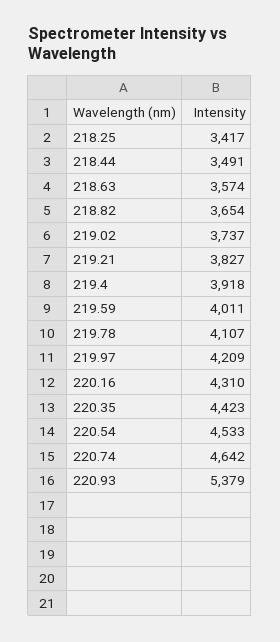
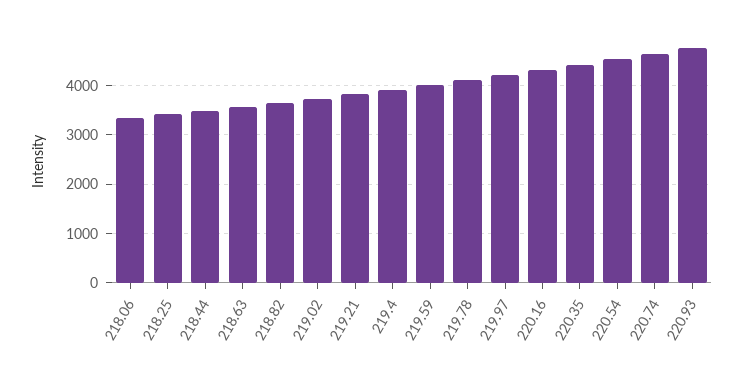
220.93: 5379 -> 4800
218.06: none -> 3400

